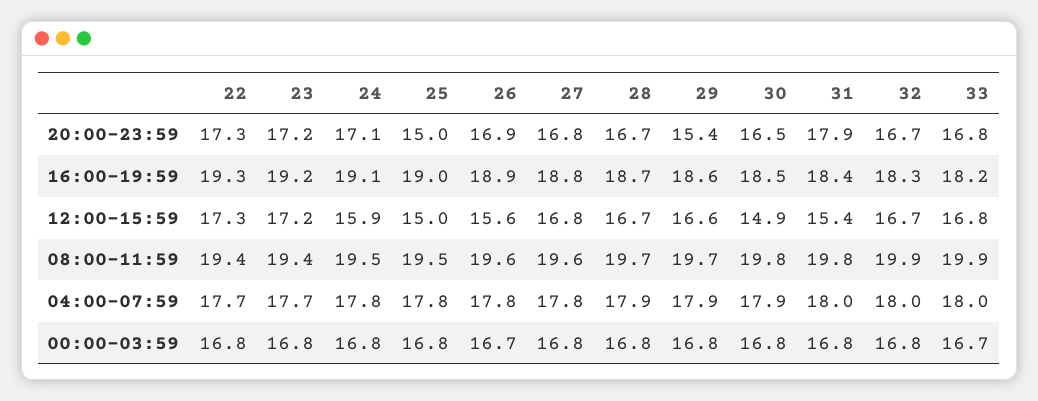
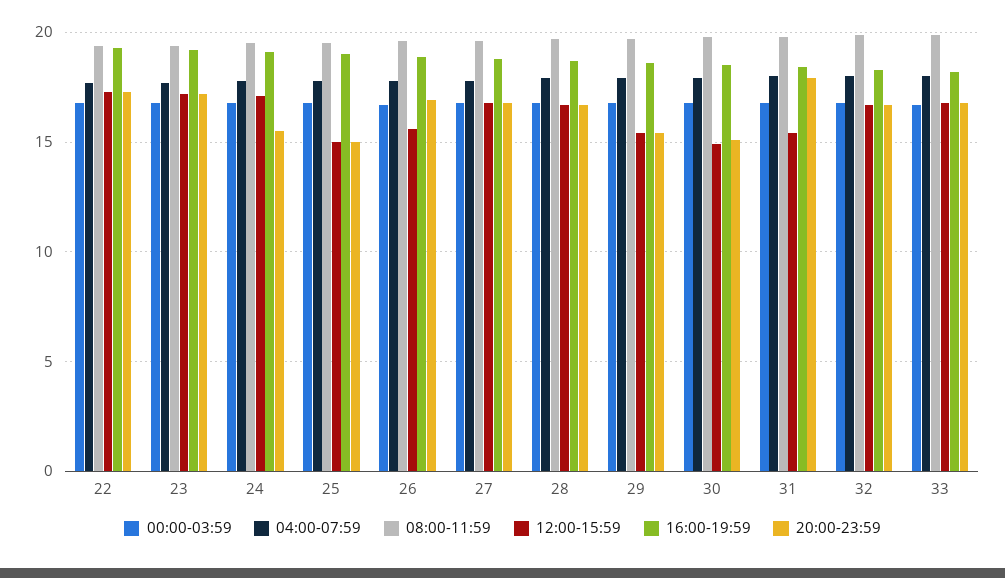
20:00-23:59, 24: 17.1 -> 15.5
20:00-23:59, 30: 16.5 -> 15
12:00-15:59, 24: 15.9 -> 17
12:00-15:59, 29: 16.6 -> 15.5

